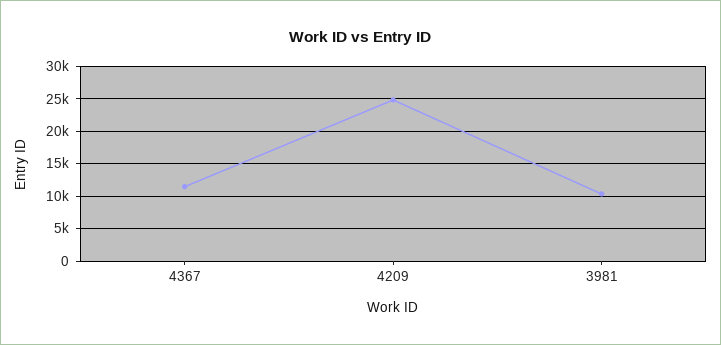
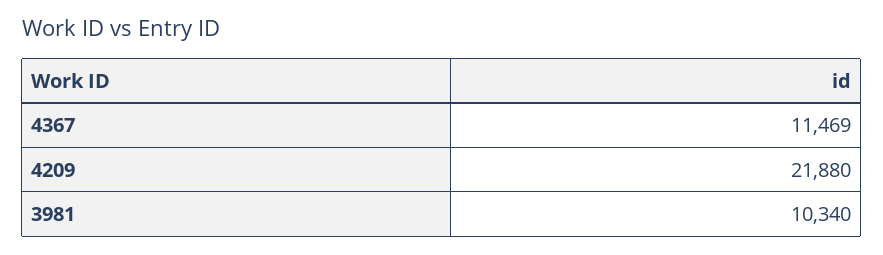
4209: 25000 -> 21880

